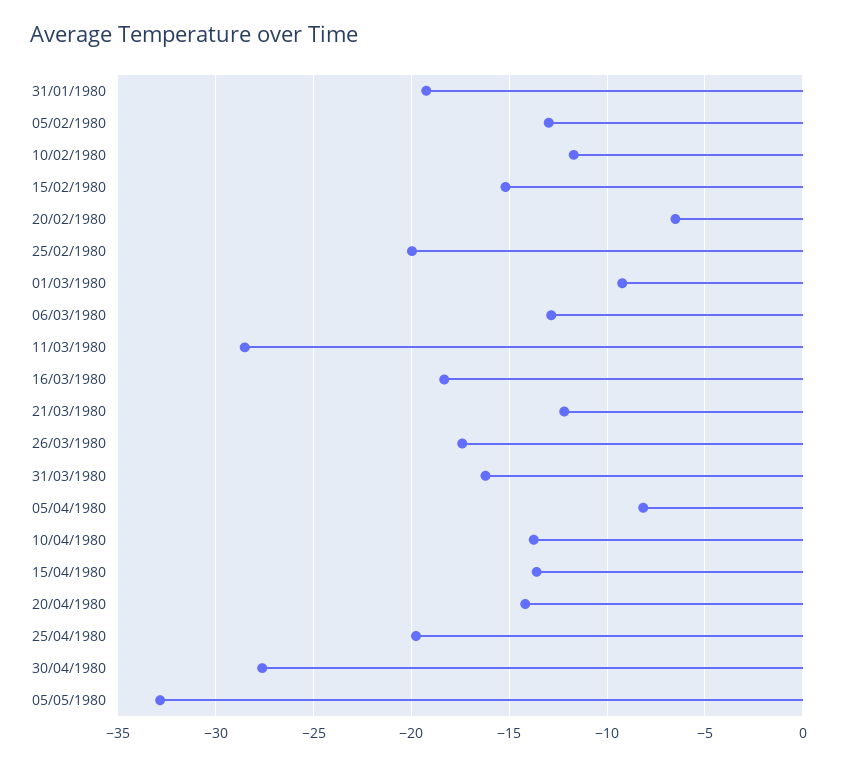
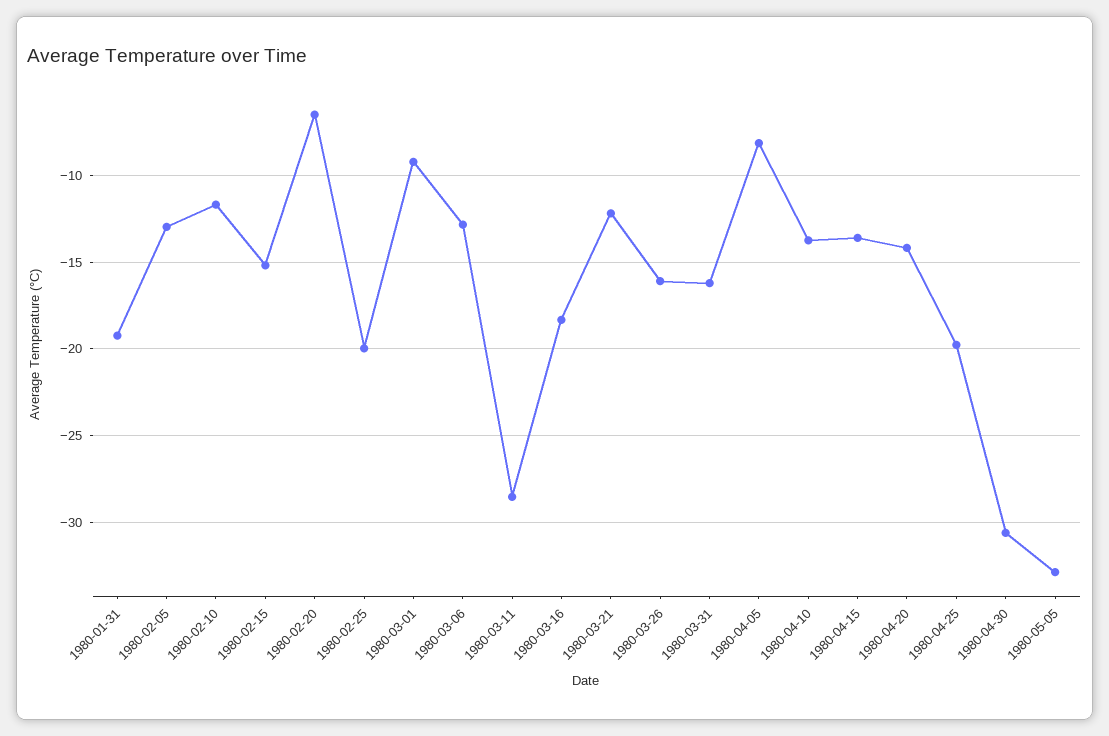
26/03/1980: -17.5 -> -16
30/04/1980: -27.5 -> -30.5

